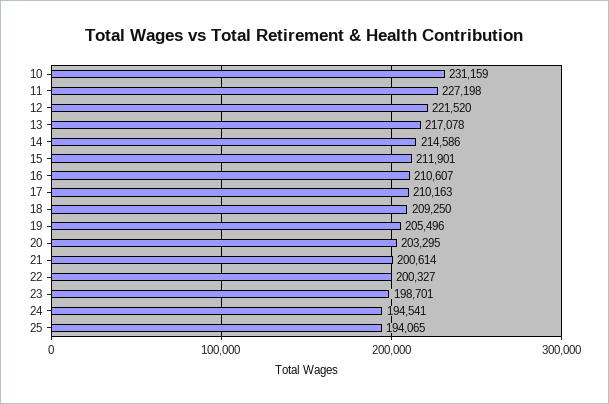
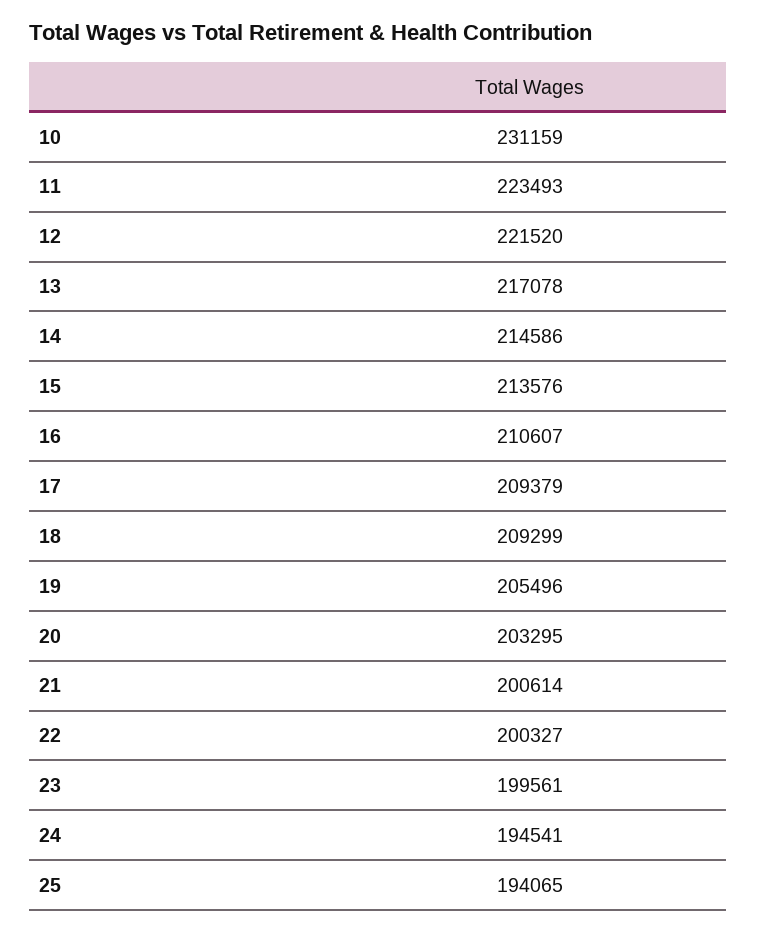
11: 227198 -> 223493
15: 211901 -> 213576
17: 210163 -> 209379
18: 209250 -> 209299
23: 198701 -> 199561

